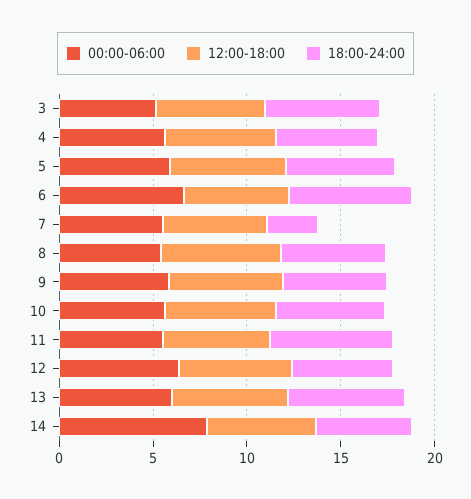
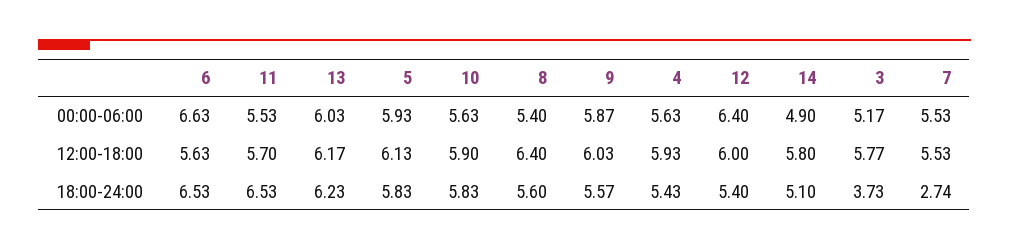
18:00-24:00, 3: 6 -> 3.73
00:00-06:00, 14: 8 -> 4.9

